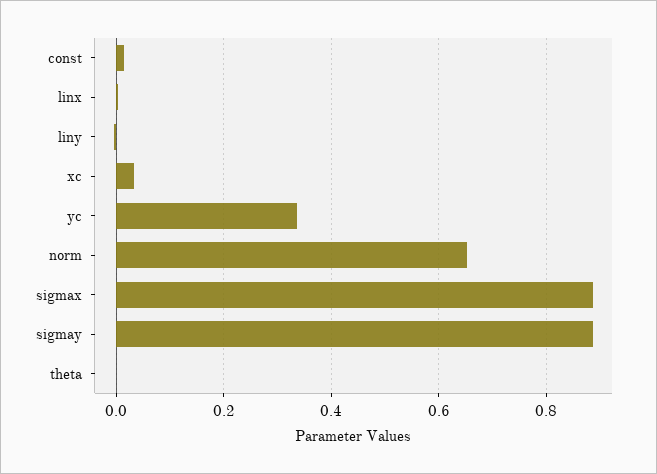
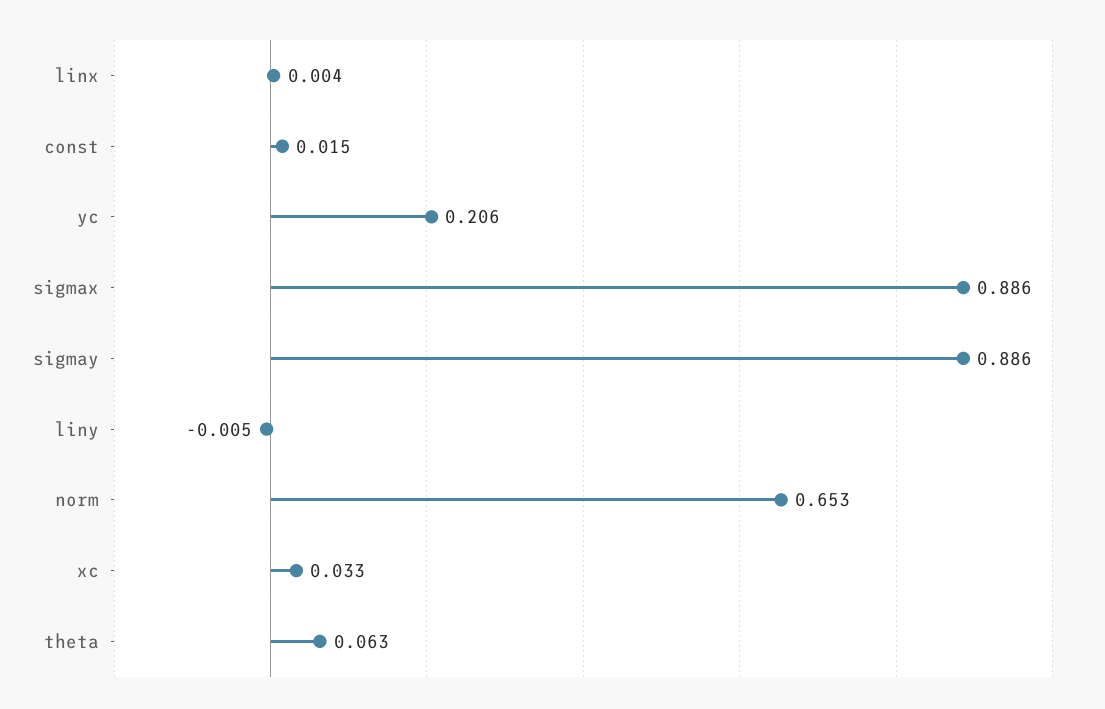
yc: 0.34 -> 0.206
theta: 0 -> 0.063

